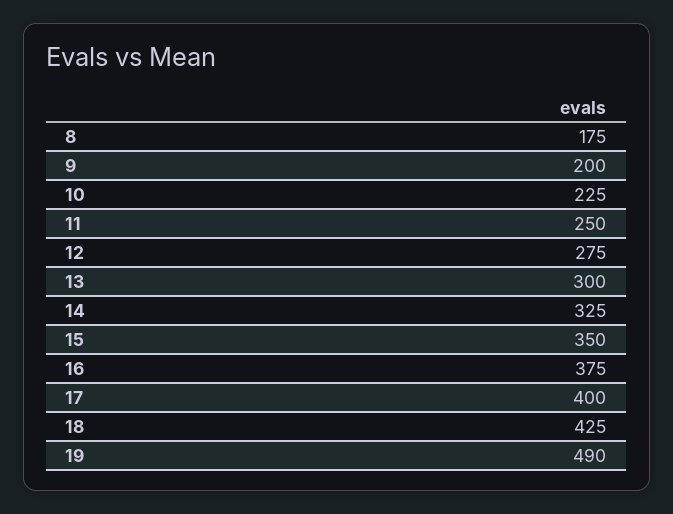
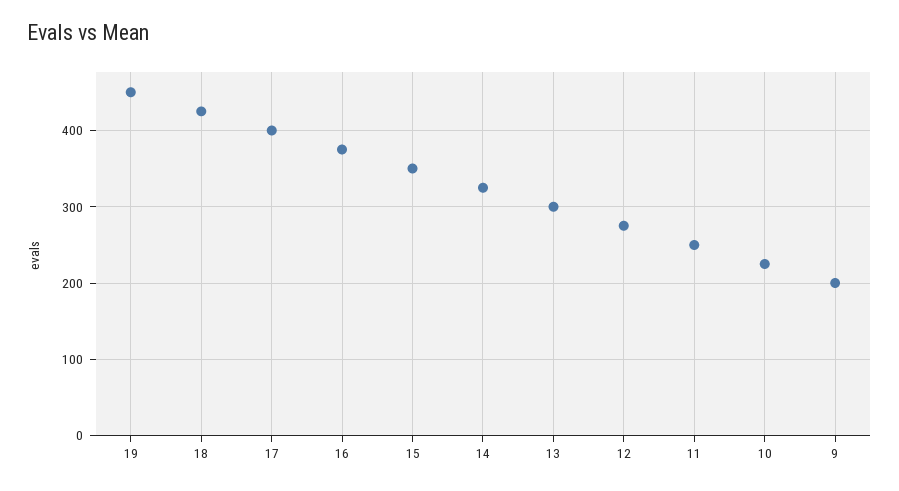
8: 175 -> none
19: 490 -> 450

